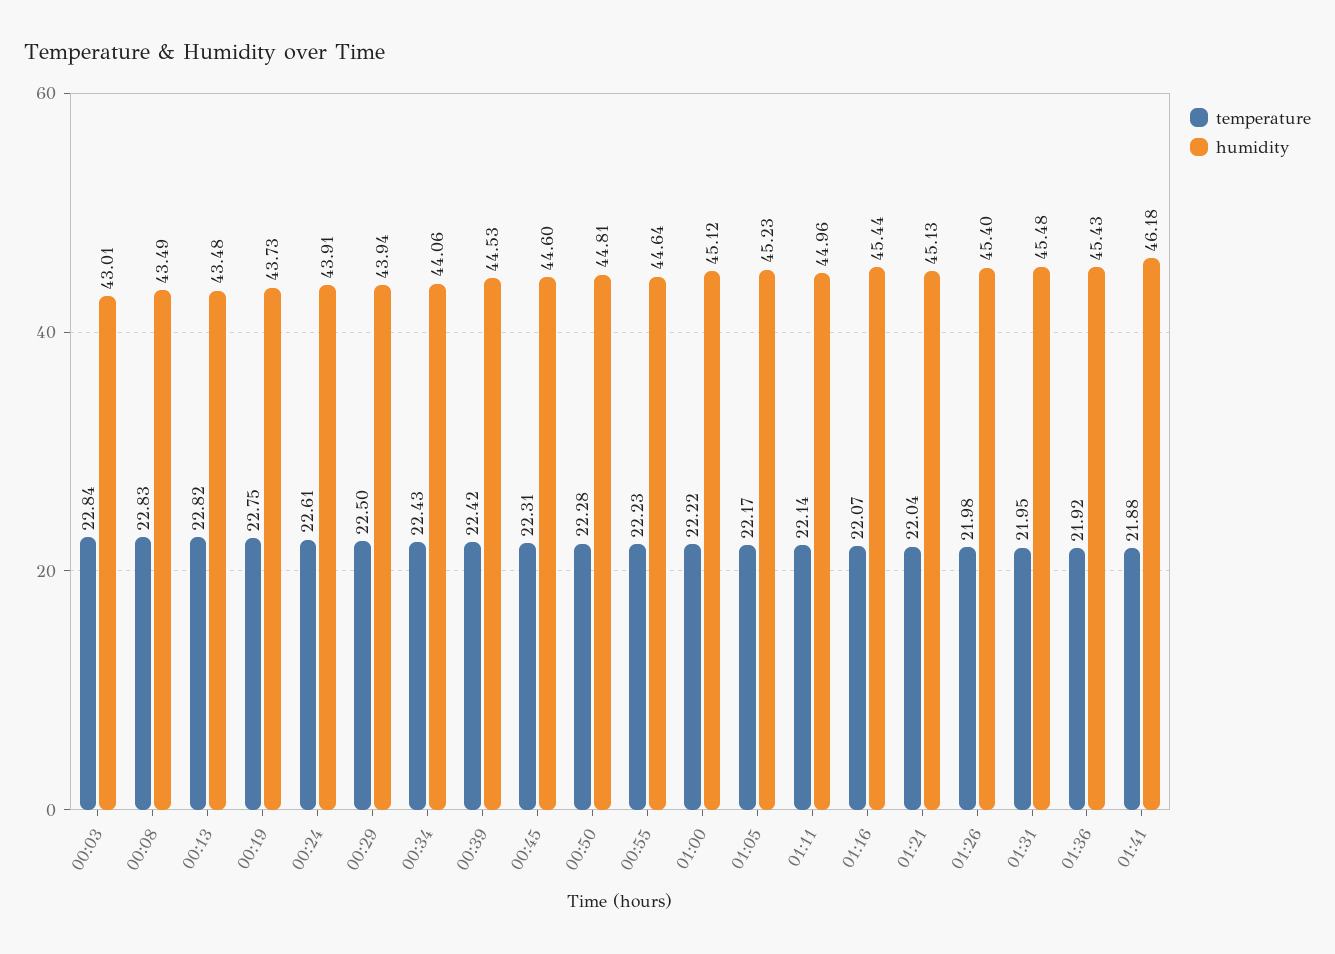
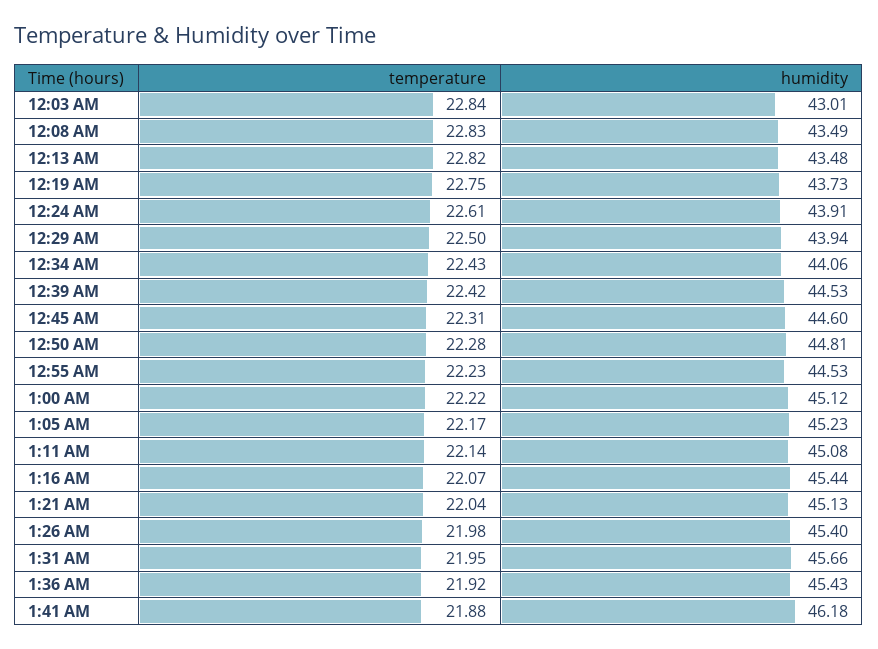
humidity, 00:55: 44.64 -> 44.53
humidity, 01:11: 44.96 -> 45.08
humidity, 01:31: 45.48 -> 45.66

